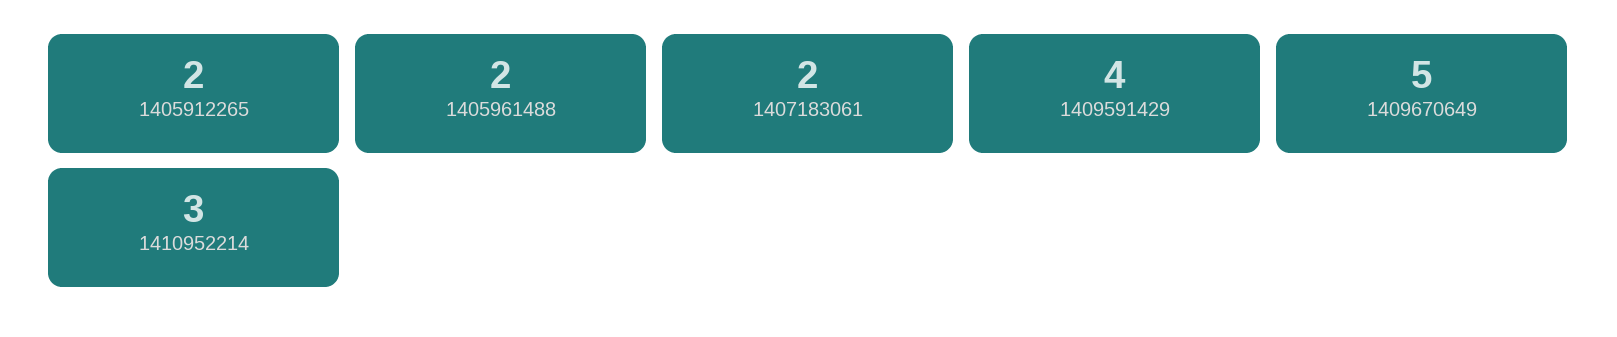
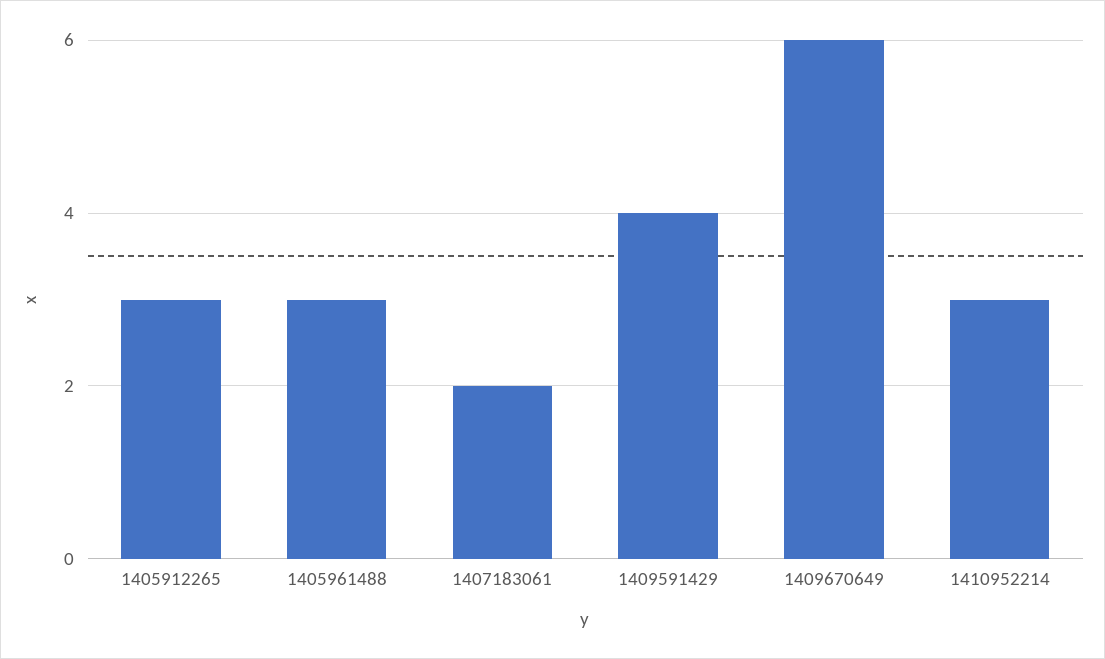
1405912265: 2 -> 3
1405961488: 2 -> 3
1409670649: 5 -> 6

